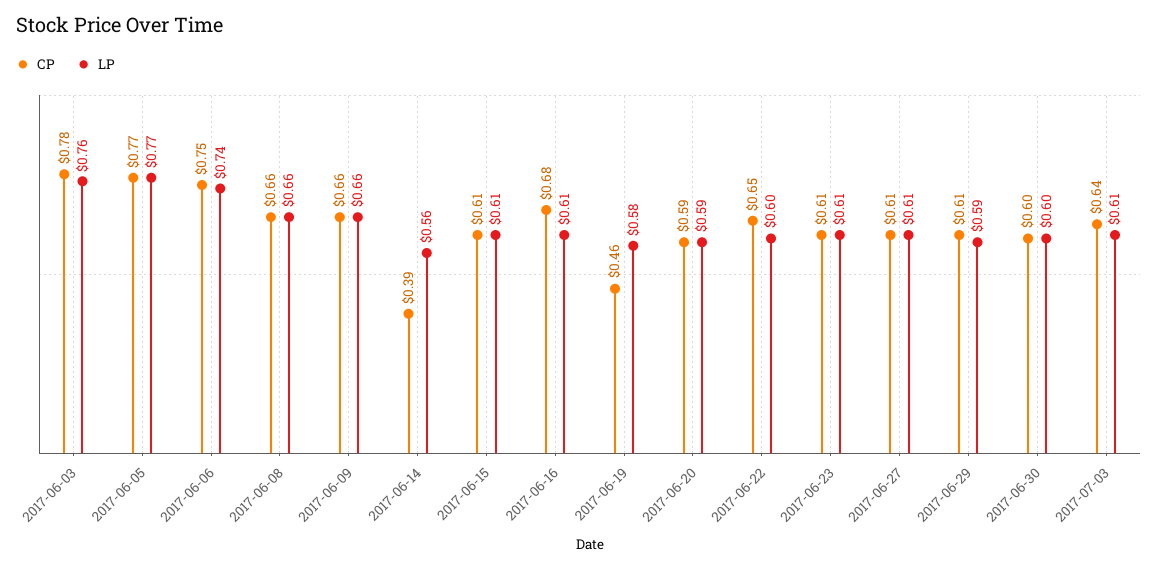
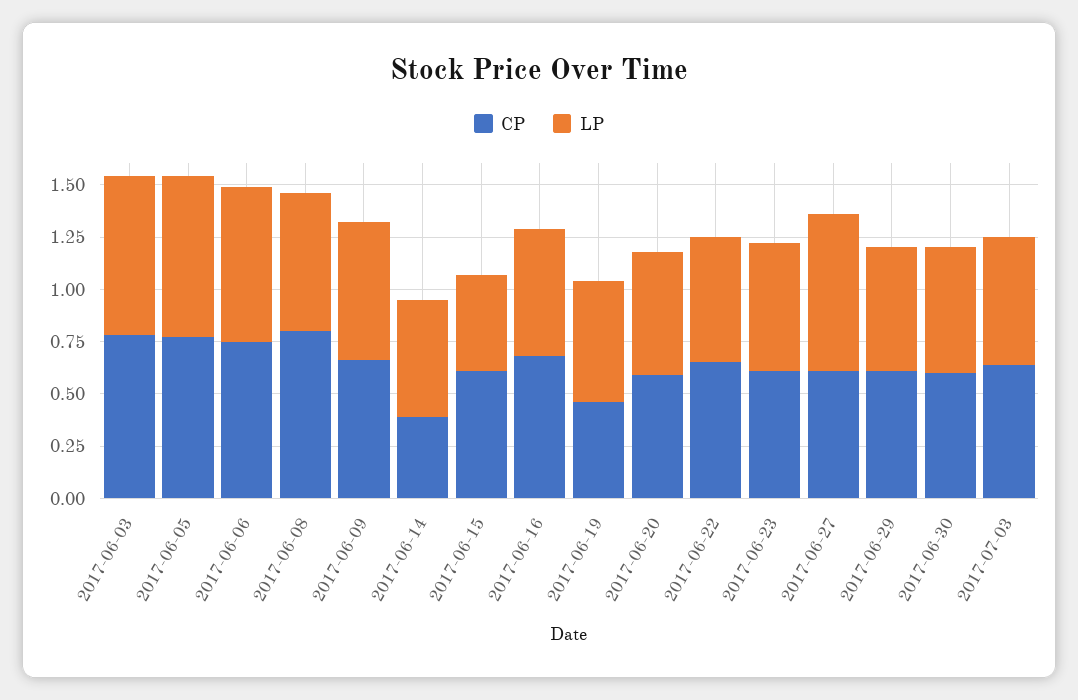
CP, 2017-06-08: 0.66 -> 0.8
LP, 2017-06-15: 0.61 -> 0.45
LP, 2017-06-27: 0.61 -> 0.75

